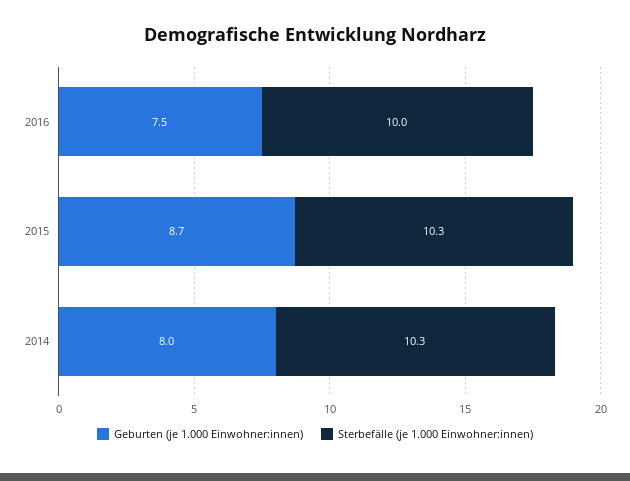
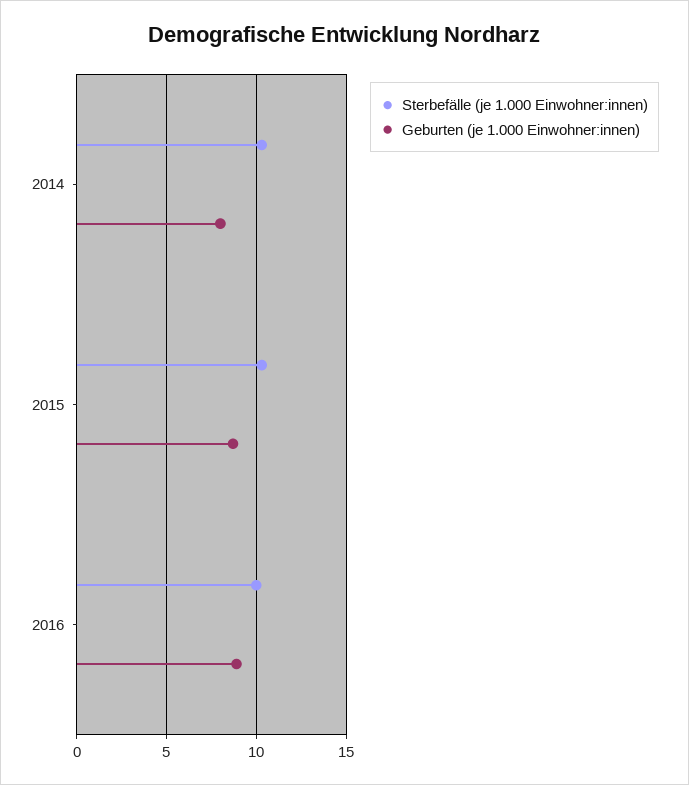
Geburten (je 1.000 Einwohner:innen), 2016: 7.5 -> 9

